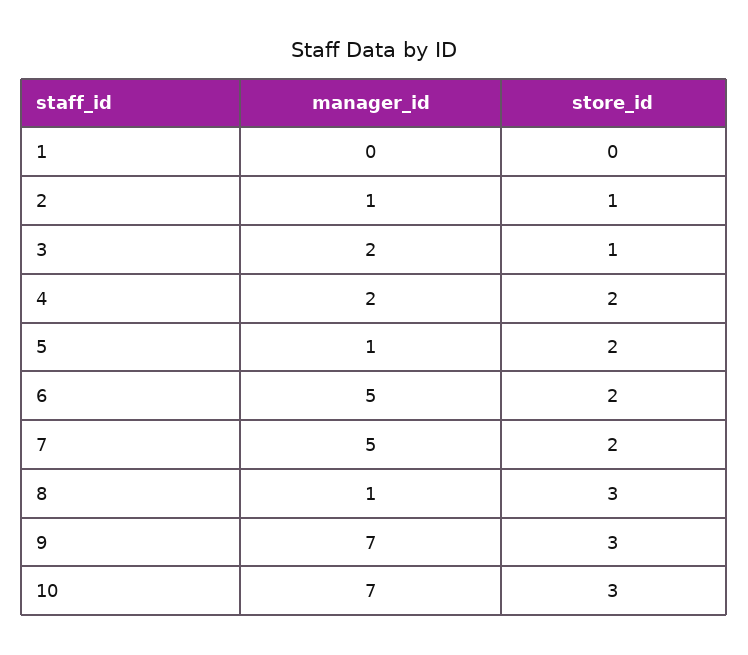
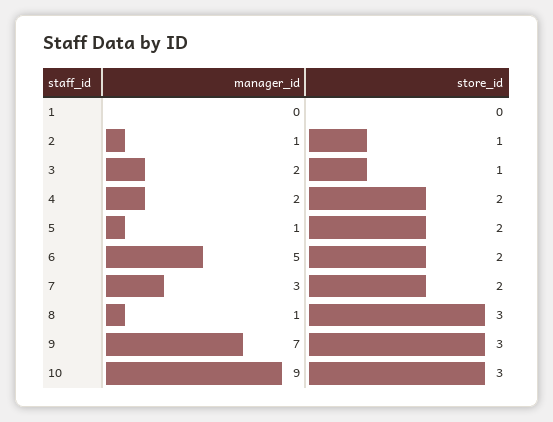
manager_id, 7: 5 -> 3
manager_id, 10: 7 -> 9

